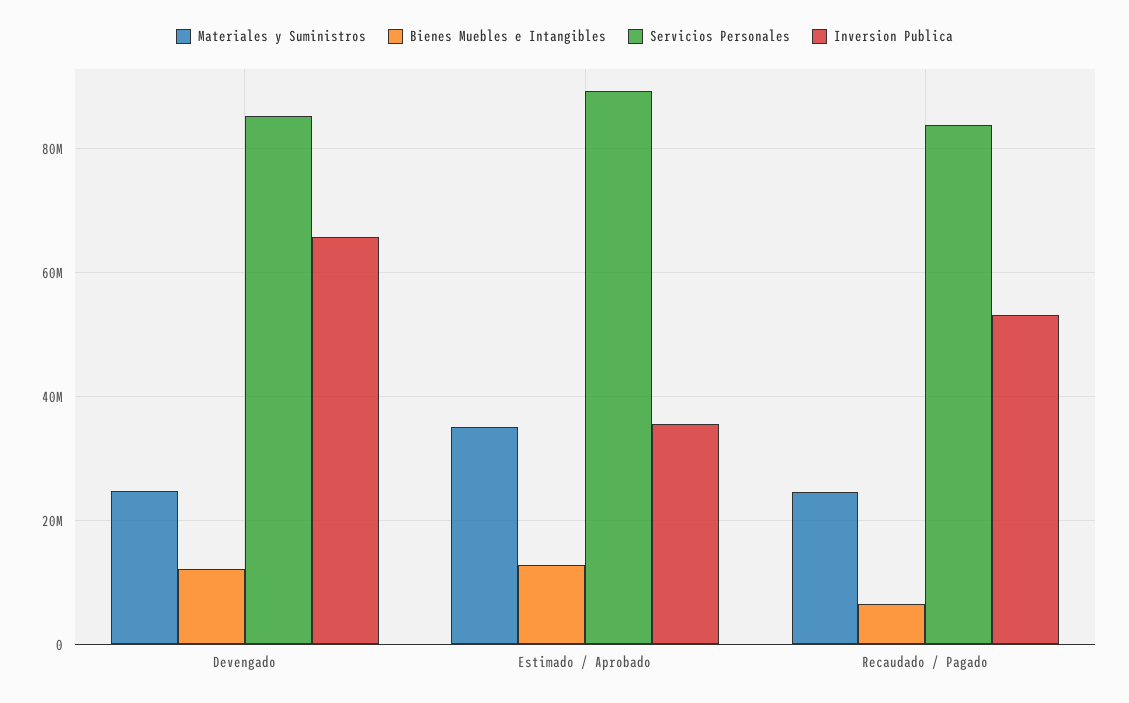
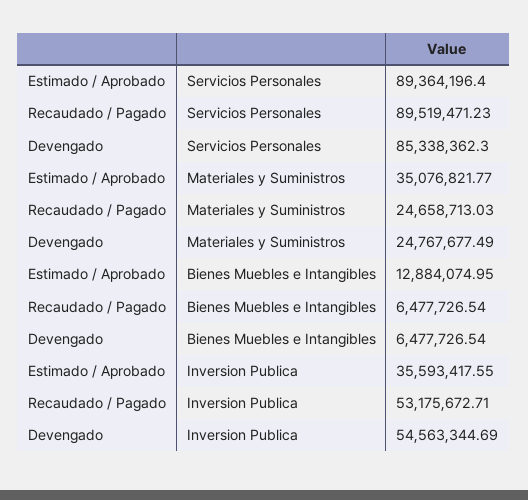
Bienes Muebles e Intangibles, Devengado: 12000000 -> 6477726.54
Inversion Publica, Devengado: 66000000 -> 54563344.69
Servicios Personales, Recaudado / Pagado: 84000000 -> 89519471.23

